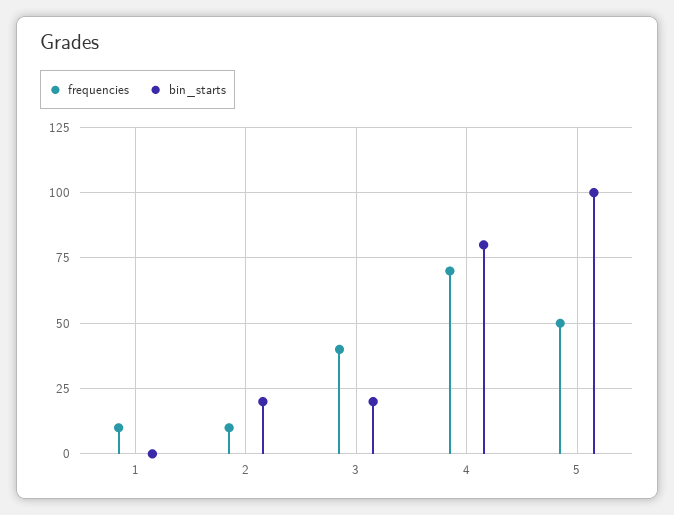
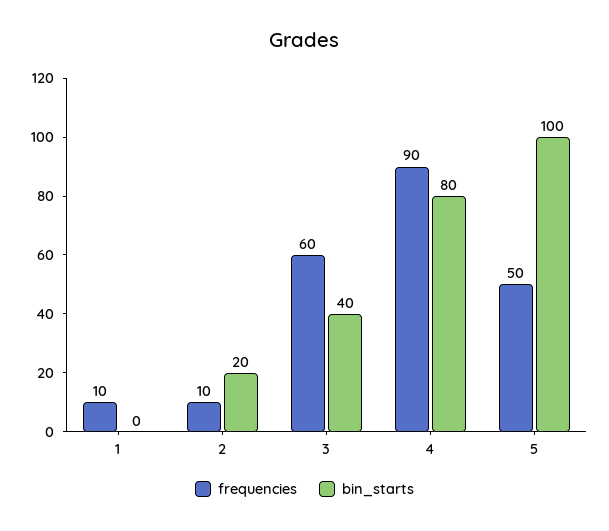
frequencies, 3: 40 -> 60
bin_starts, 3: 20 -> 40
frequencies, 4: 70 -> 90

